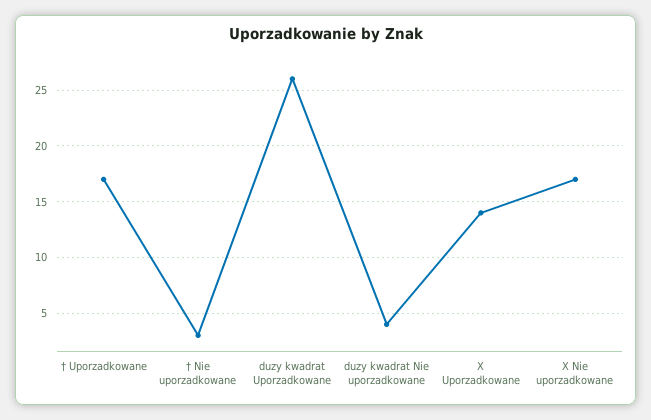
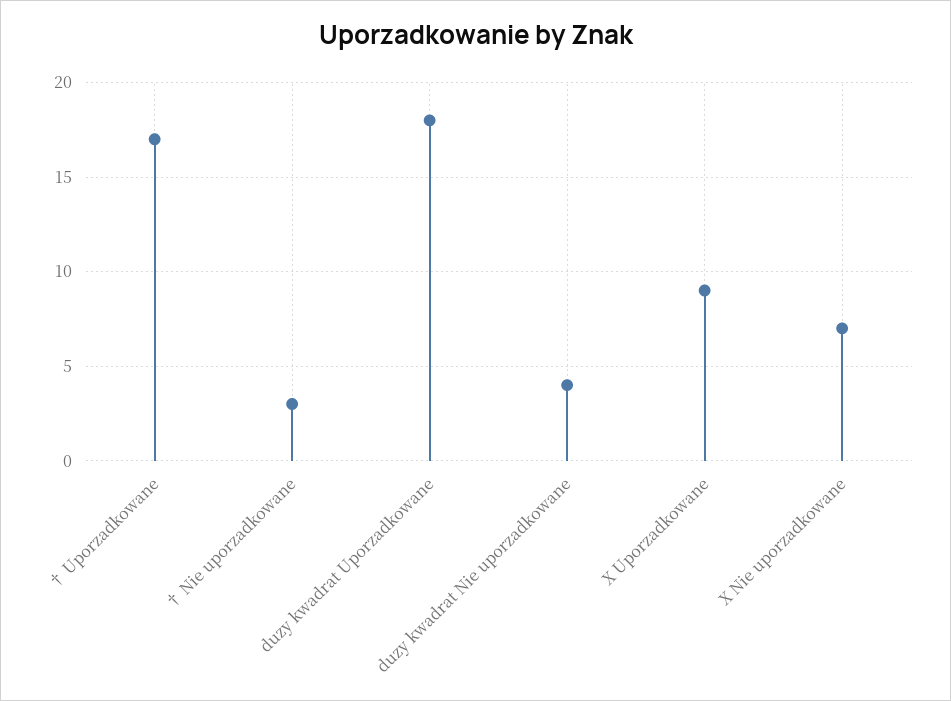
duzy kwadrat Uporzadkowane: 26 -> 18
X Uporzadkowane: 14 -> 9
X Nie uporzadkowane: 17 -> 7

